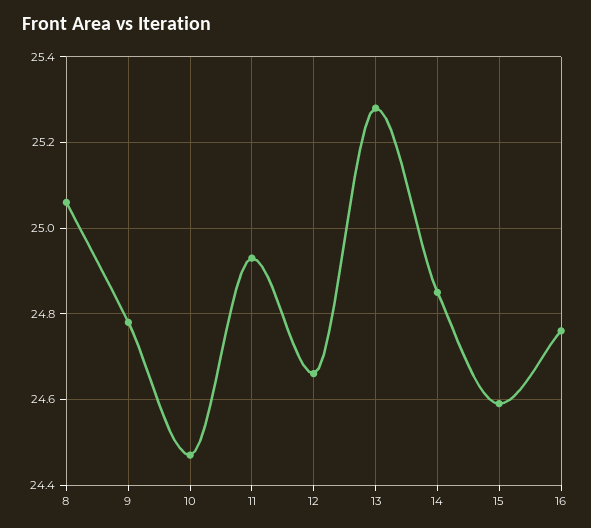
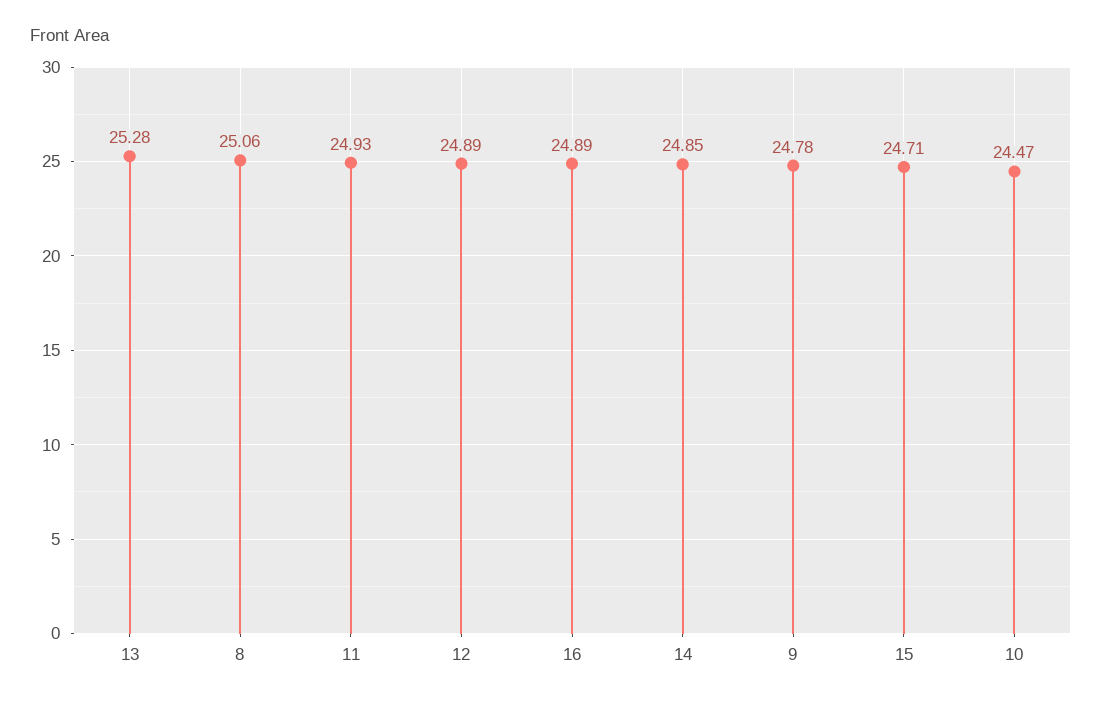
12: 24.65 -> 24.89
15: 24.6 -> 24.71
16: 24.75 -> 24.89

